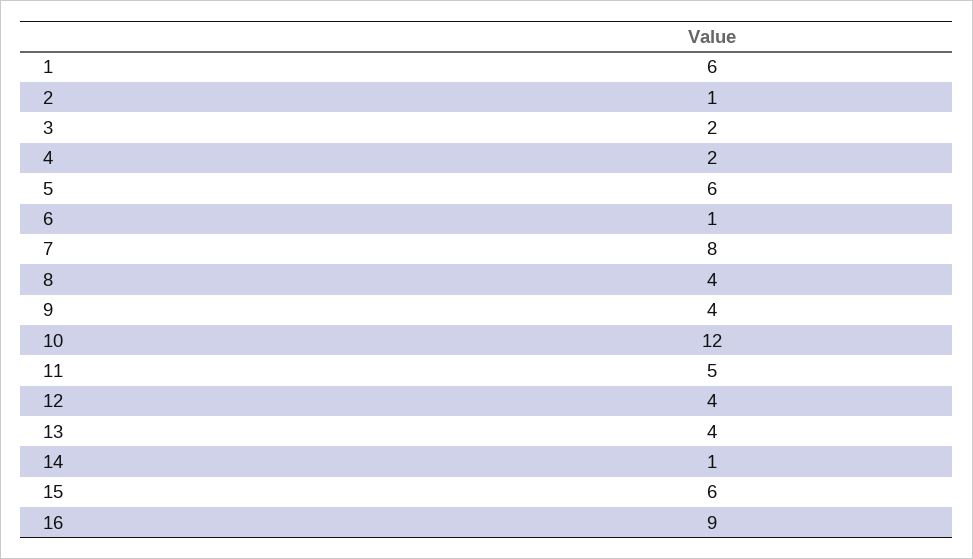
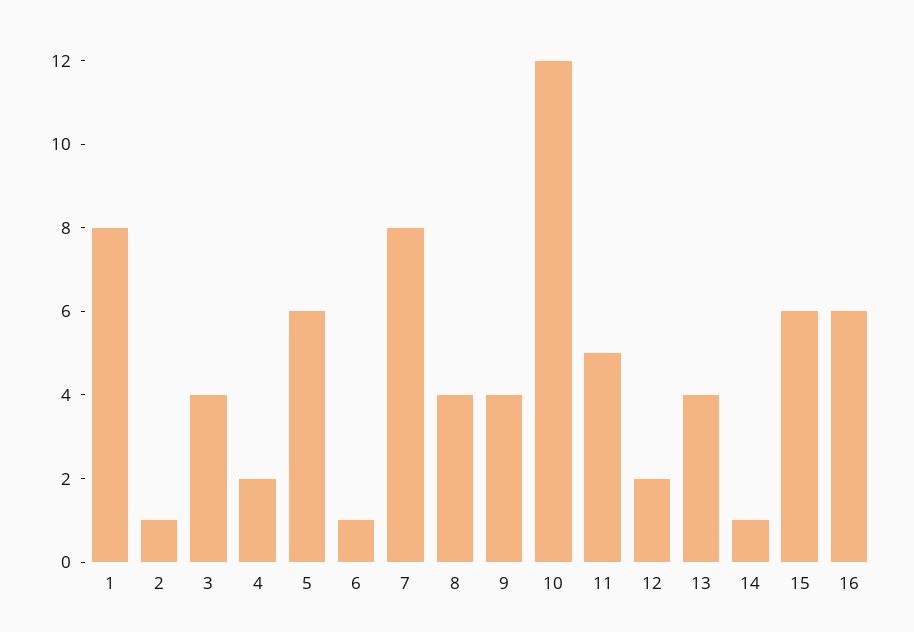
1: 6 -> 8
3: 2 -> 4
12: 4 -> 2
16: 9 -> 6

